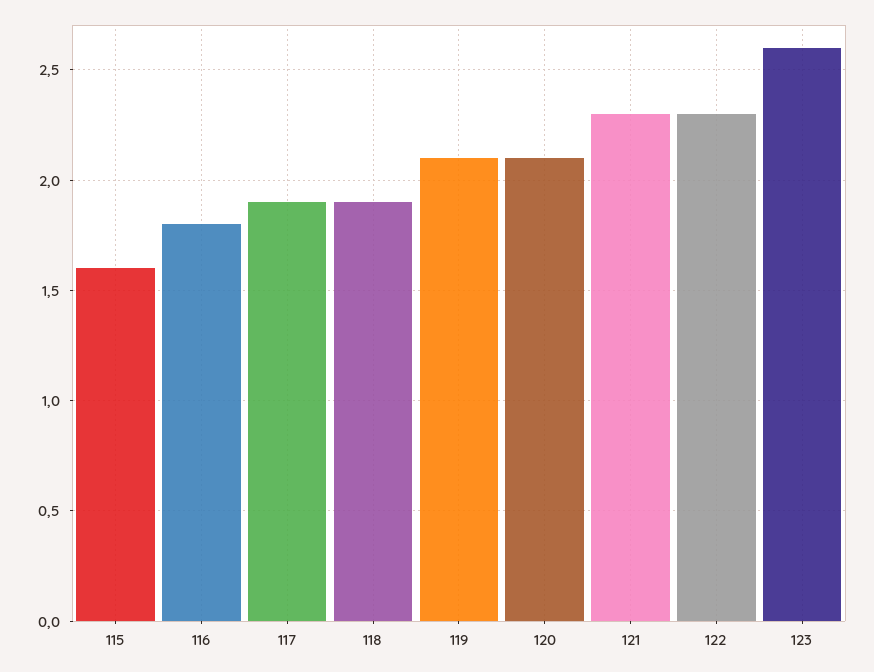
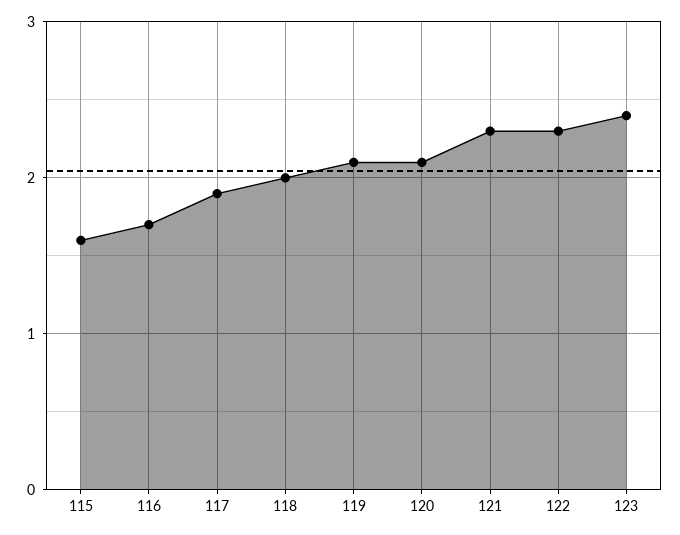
116: 1.8 -> 1.7
118: 1.9 -> 2
123: 2.6 -> 2.4

